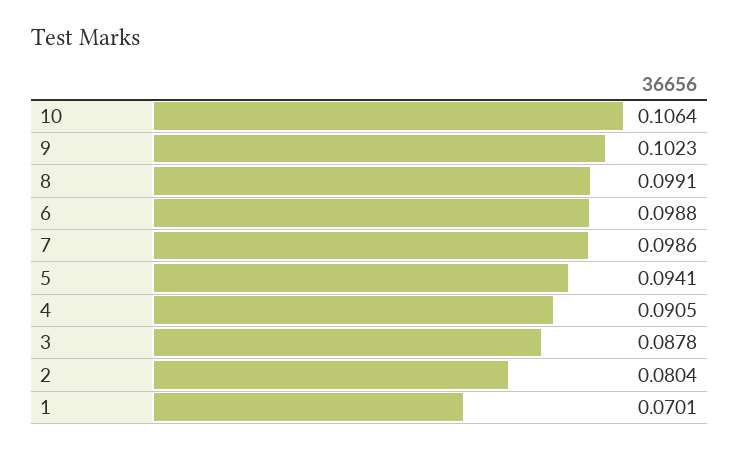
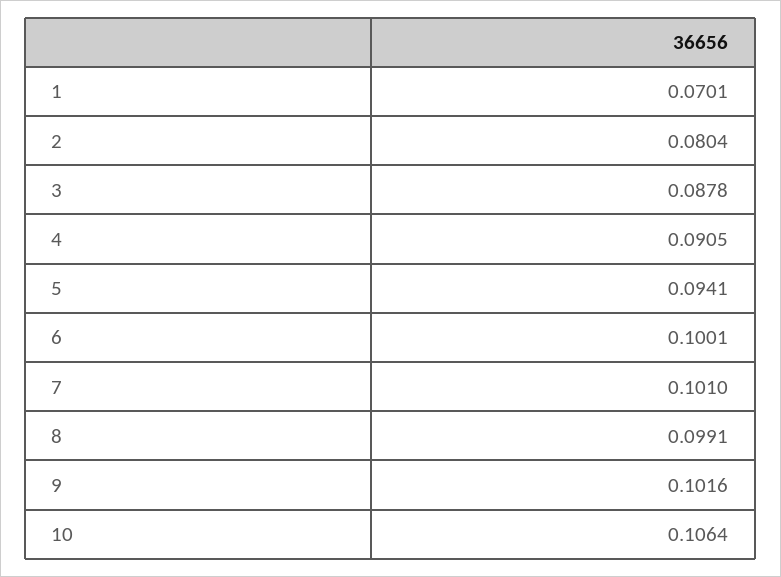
9: 0.1023 -> 0.1016
6: 0.0988 -> 0.1001
7: 0.0986 -> 0.101

